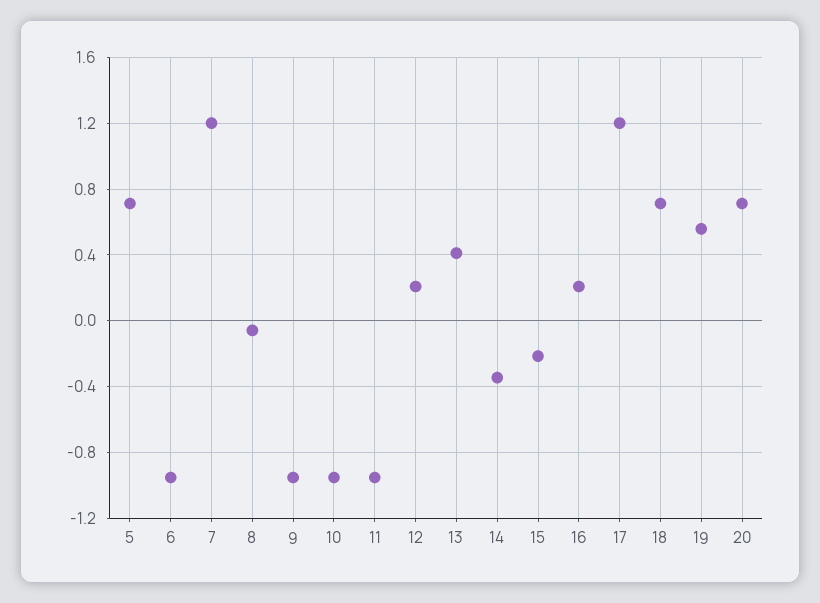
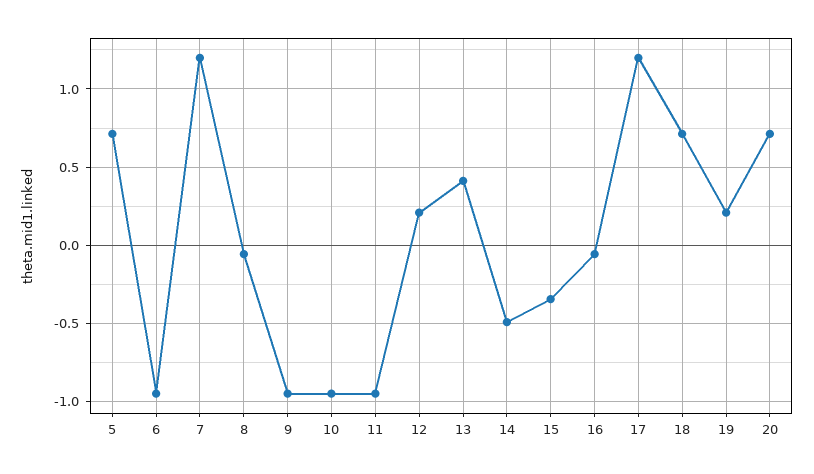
14: -0.35 -> -0.5
15: -0.2 -> -0.35
16: 0.2 -> -0.05
19: 0.55 -> 0.2

